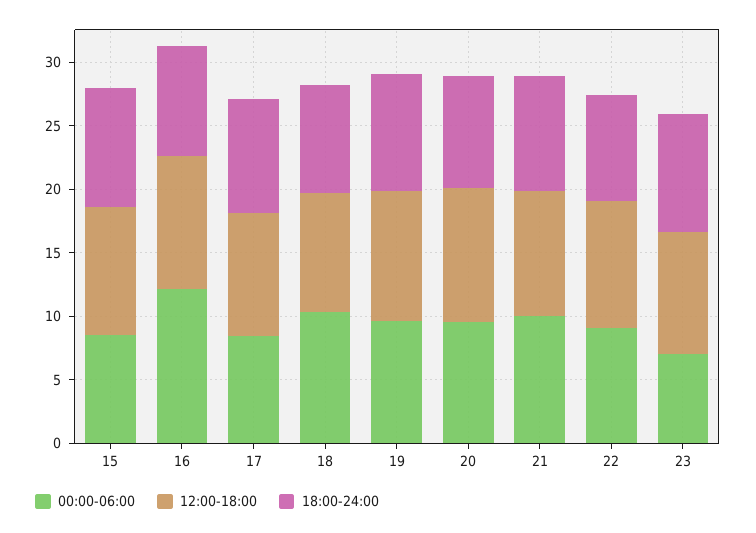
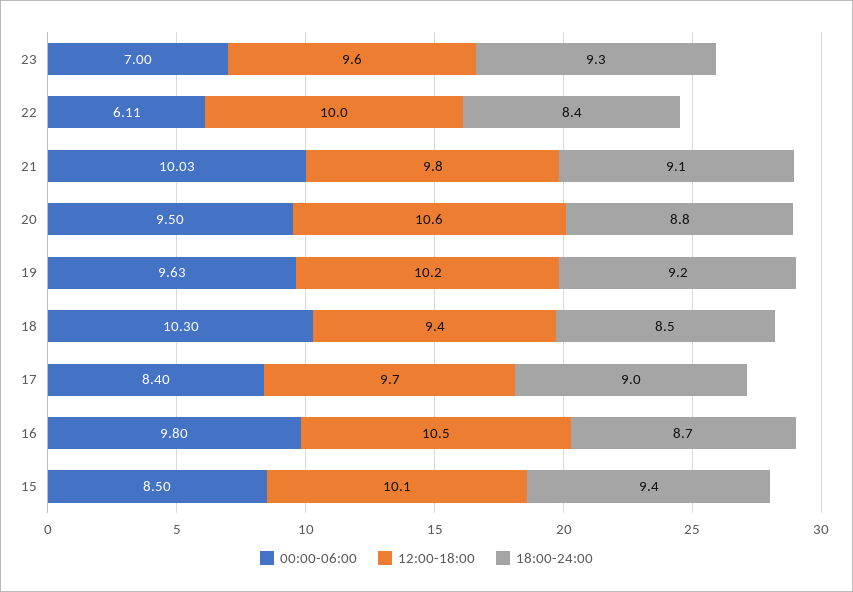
00:00-06:00, 16: 12 -> 9.8
00:00-06:00, 22: 9 -> 6.11

